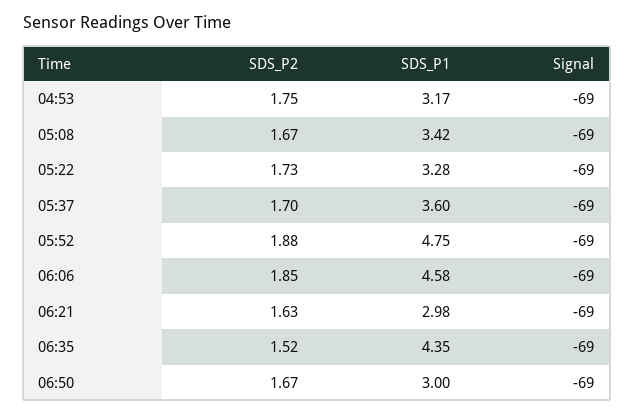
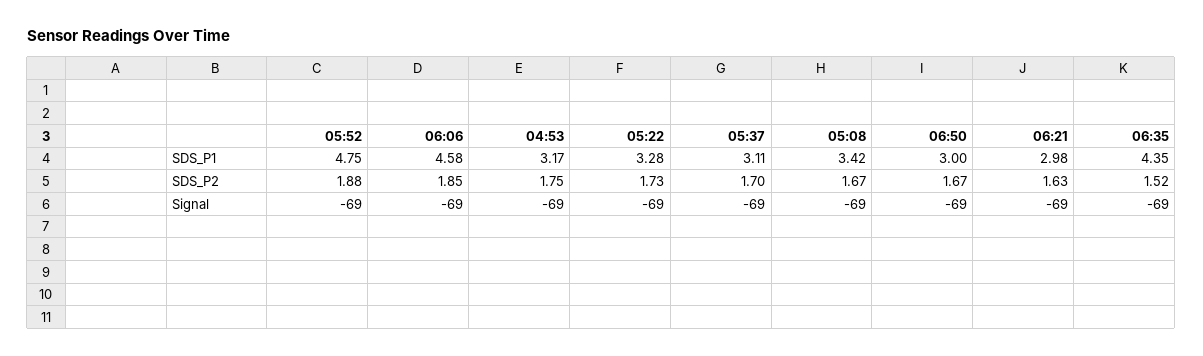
SDS_P1, 05:37: 3.6 -> 3.11

